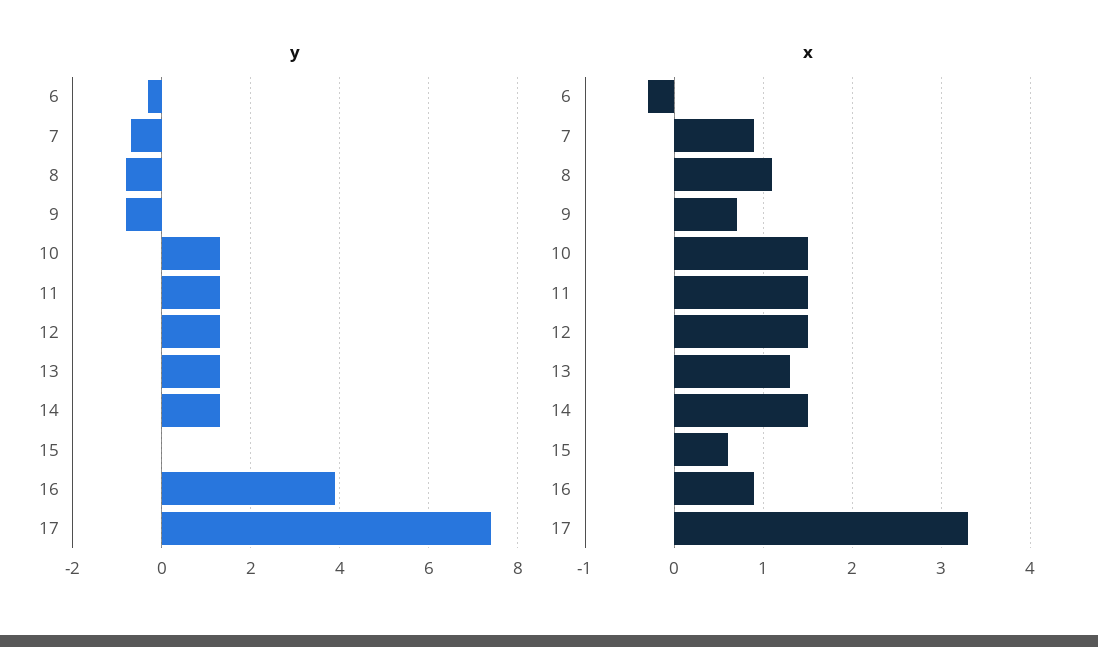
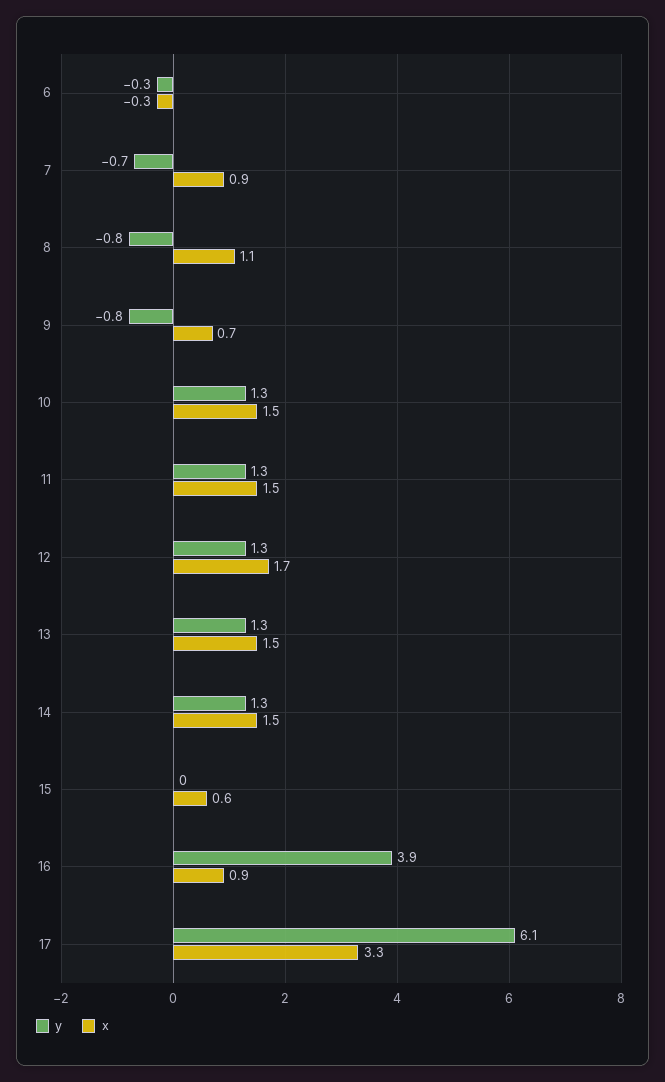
y, 17: 7.5 -> 6.1
x, 12: 1.5 -> 1.7
x, 13: 1.3 -> 1.5

